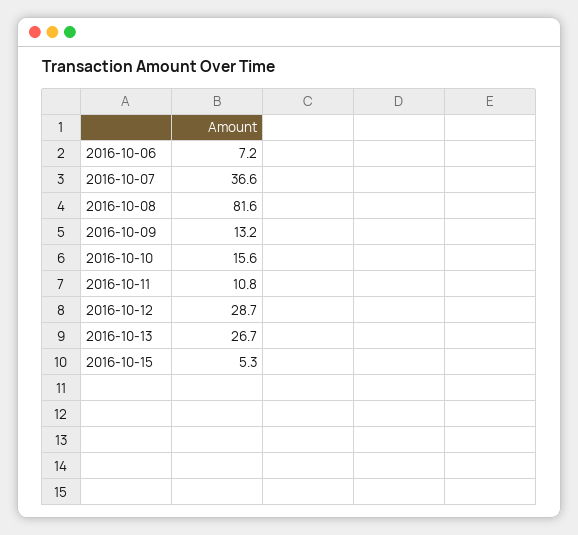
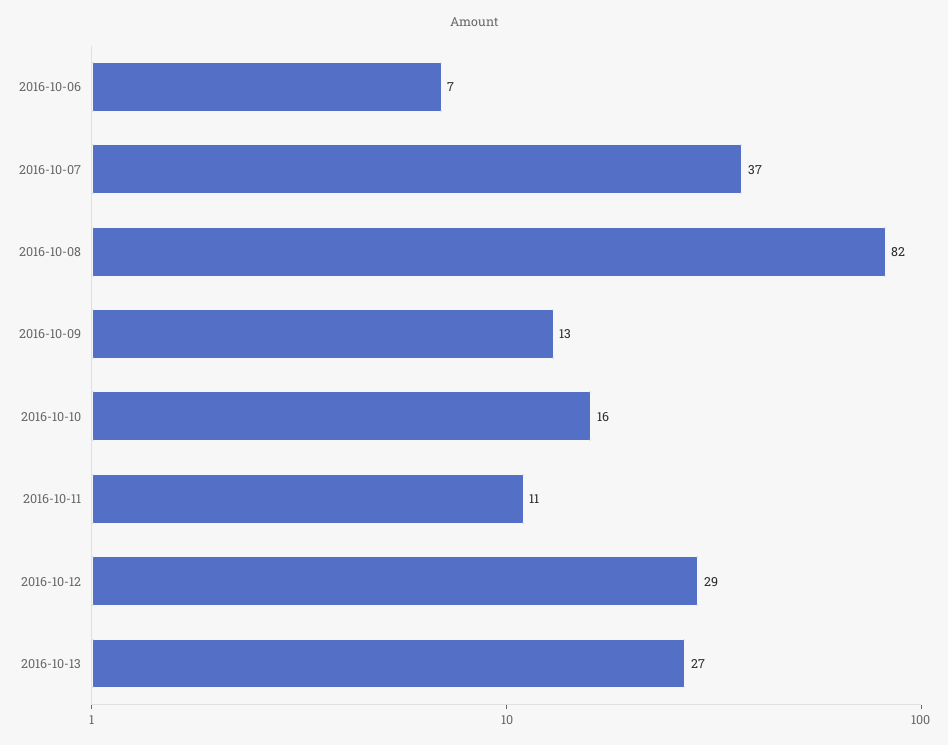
2016-10-15: 5.3 -> none

